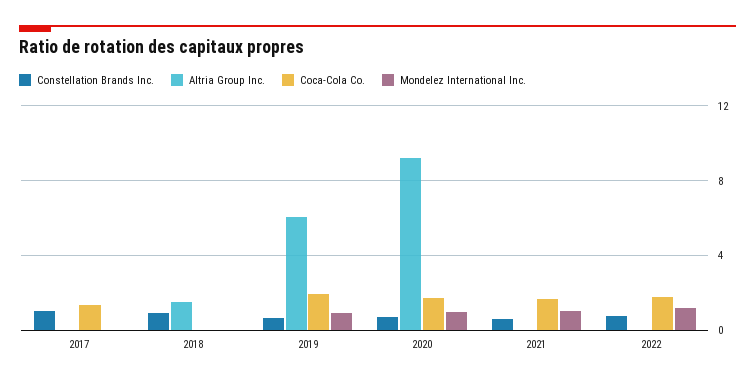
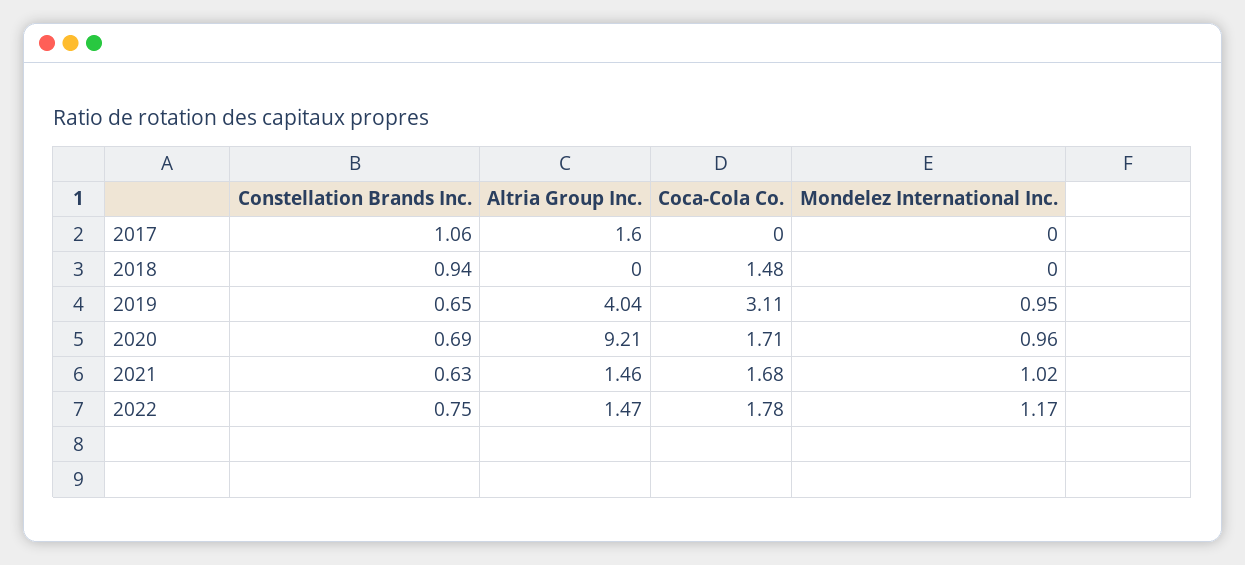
Altria Group Inc., 2017: 0 -> 1.6
Coca-Cola Co., 2017: 1.5 -> 0
Altria Group Inc., 2018: 1.5 -> 0
Coca-Cola Co., 2018: 0 -> 1.48
Altria Group Inc., 2019: 6 -> 4.04
Coca-Cola Co., 2019: 2 -> 3.11
Altria Group Inc., 2021: 0 -> 1.46
Altria Group Inc., 2022: 0 -> 1.47

